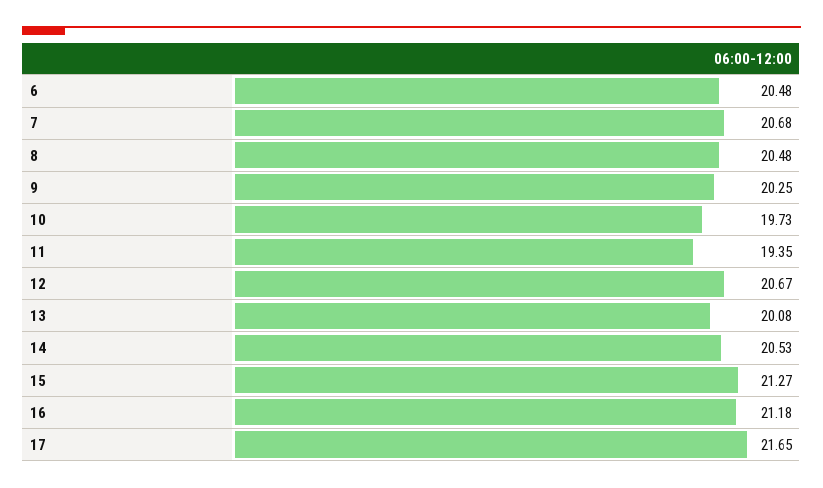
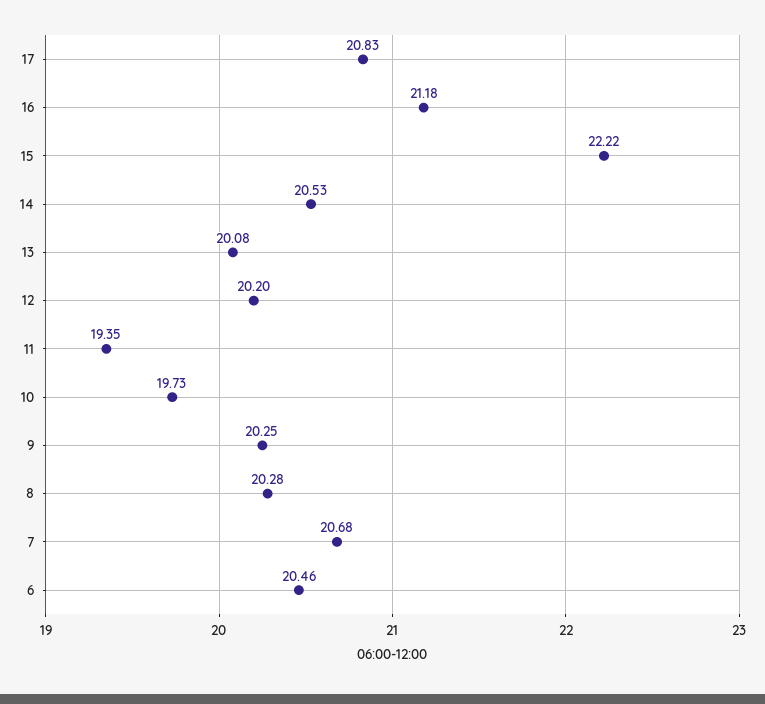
6: 20.48 -> 20.46
8: 20.48 -> 20.28
12: 20.67 -> 20.2
15: 21.27 -> 22.22
17: 21.65 -> 20.83

